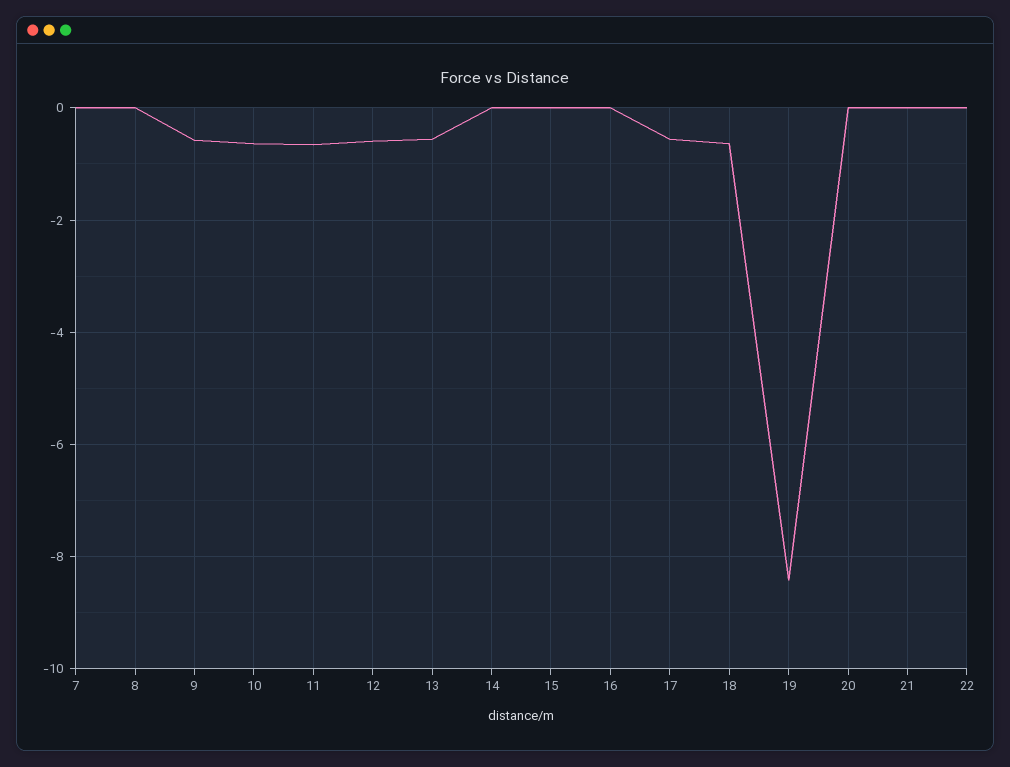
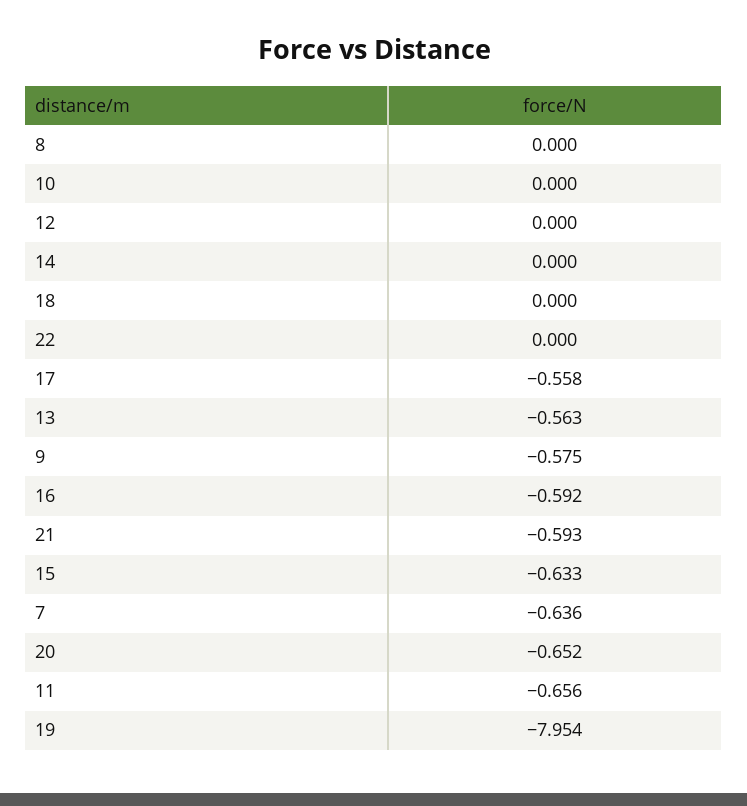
7: 0 -> -0.636
10: -0.6 -> 0
12: -0.6 -> 0
15: 0 -> -0.633
16: 0 -> -0.592
18: -0.6 -> 0
19: -8.4 -> -7.954
20: 0 -> -0.652
21: 0 -> -0.593

